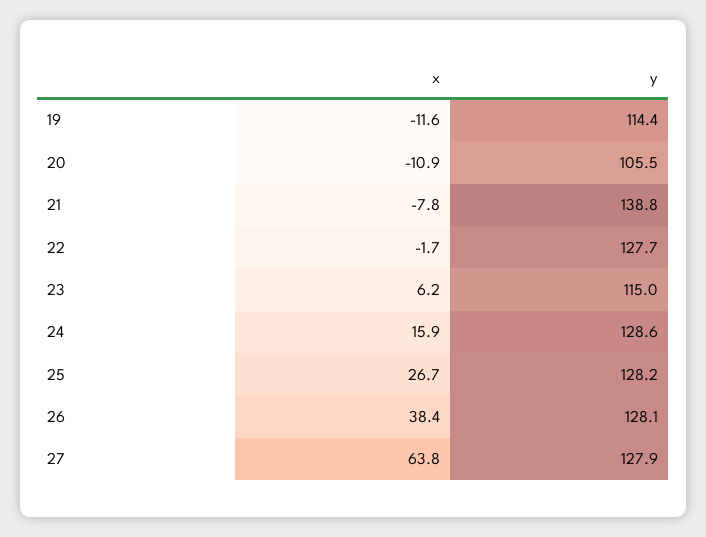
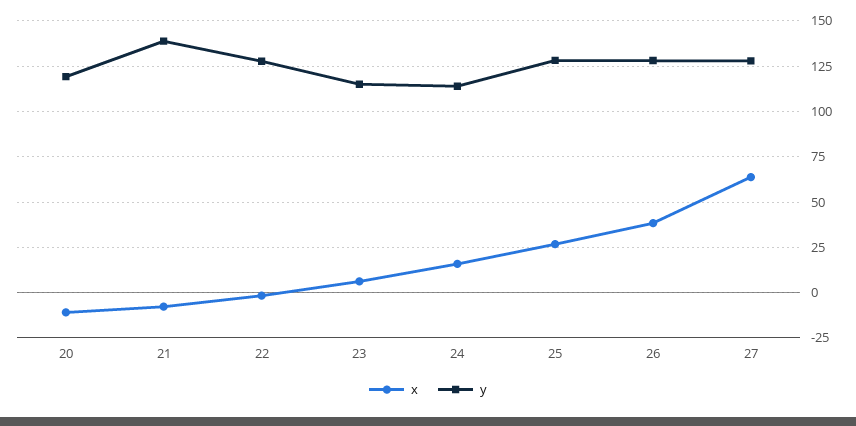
x, 19: -11.6 -> none
y, 19: 114.4 -> none
y, 20: 105.5 -> 120
y, 24: 128.6 -> 115

